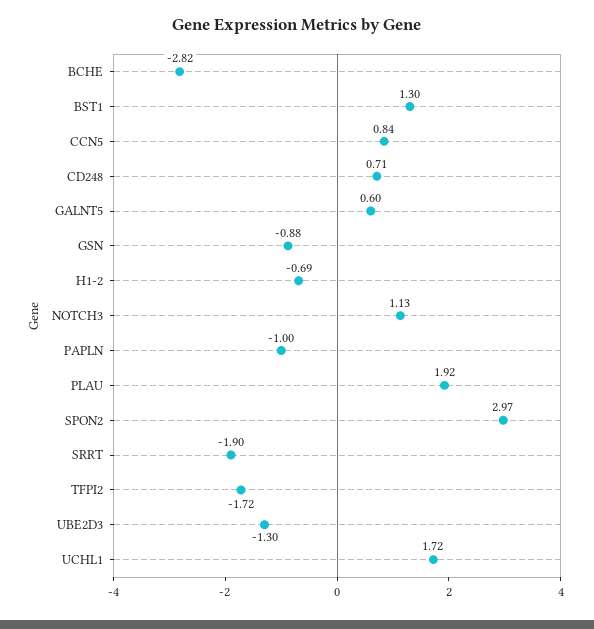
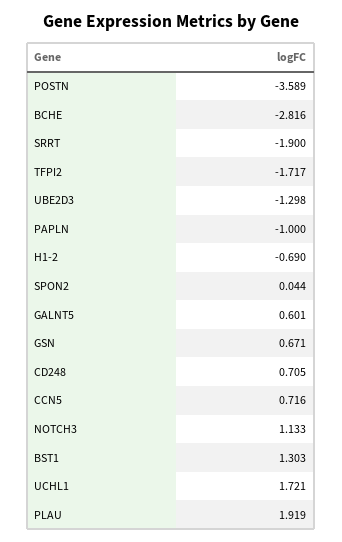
CCN5: 0.84 -> 0.716
GSN: -0.88 -> 0.671
SPON2: 2.97 -> 0.044
POSTN: none -> -3.589

